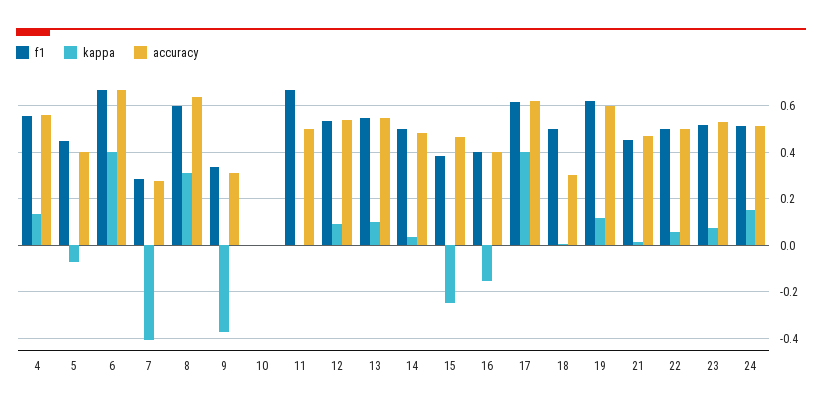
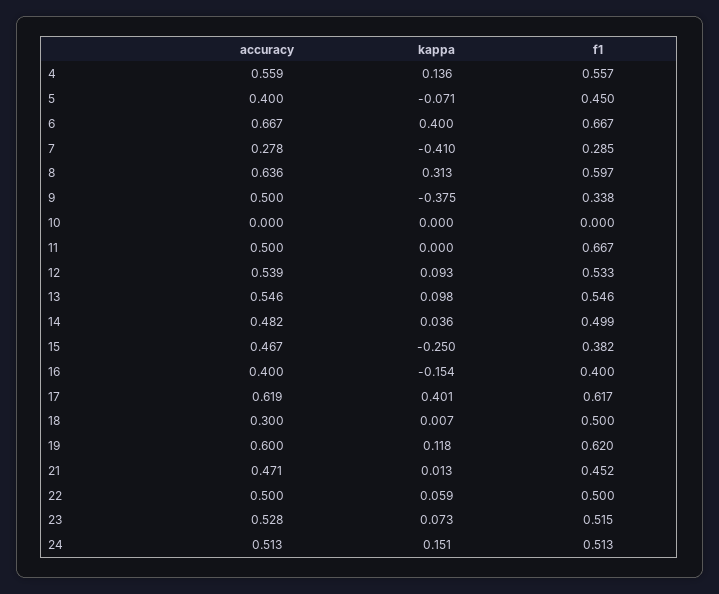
accuracy, 9: 0.3 -> 0.5

